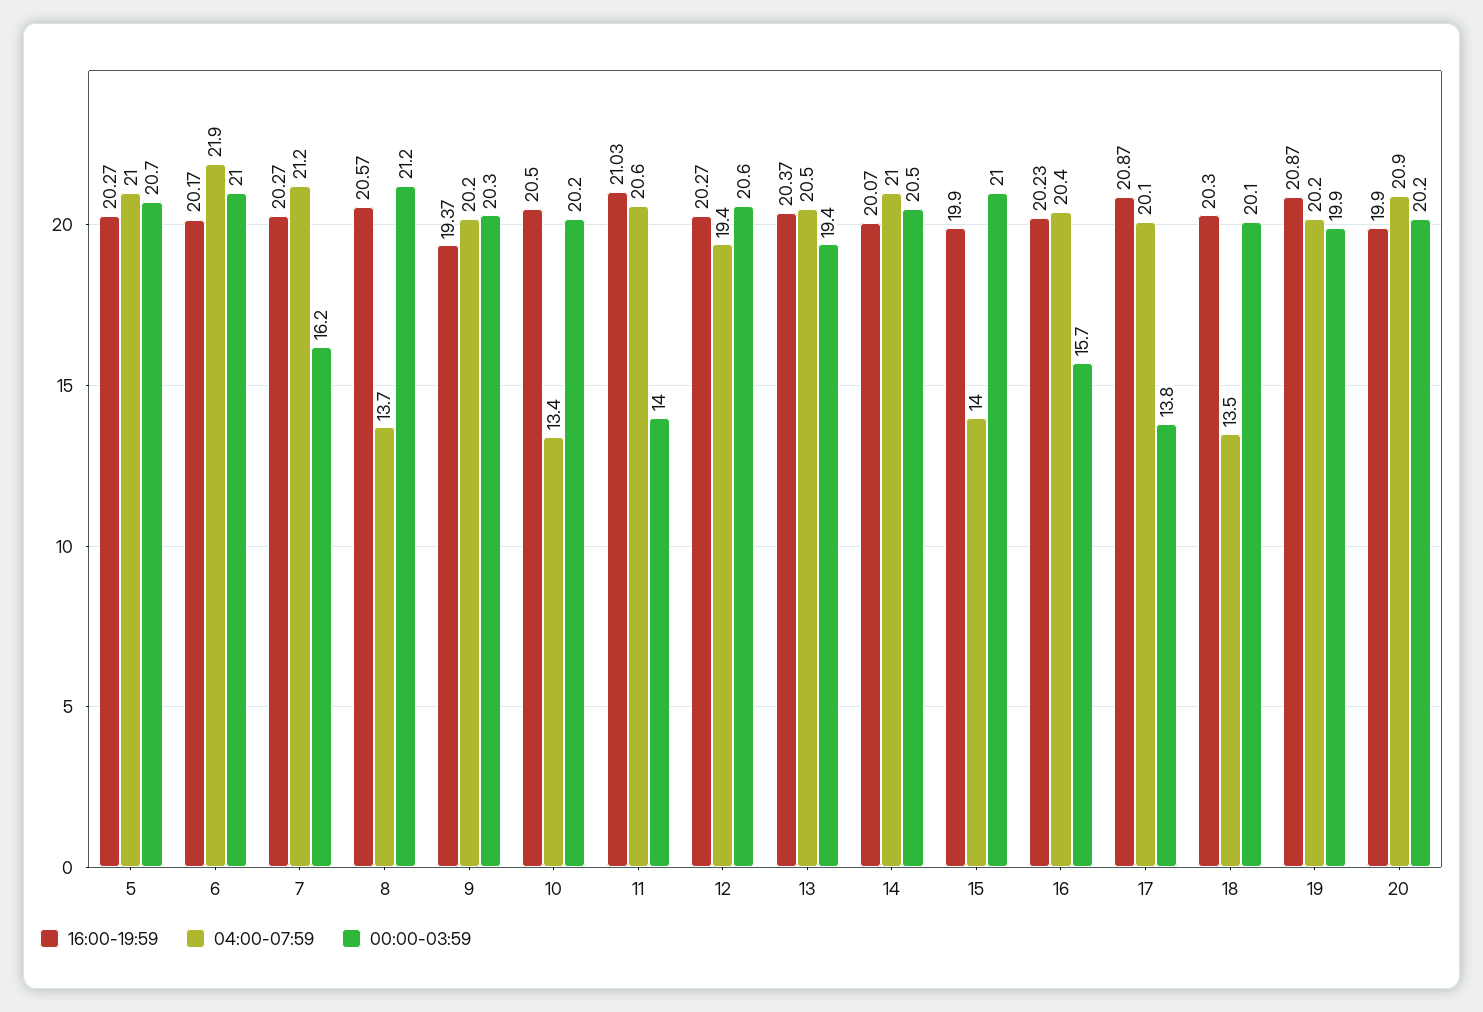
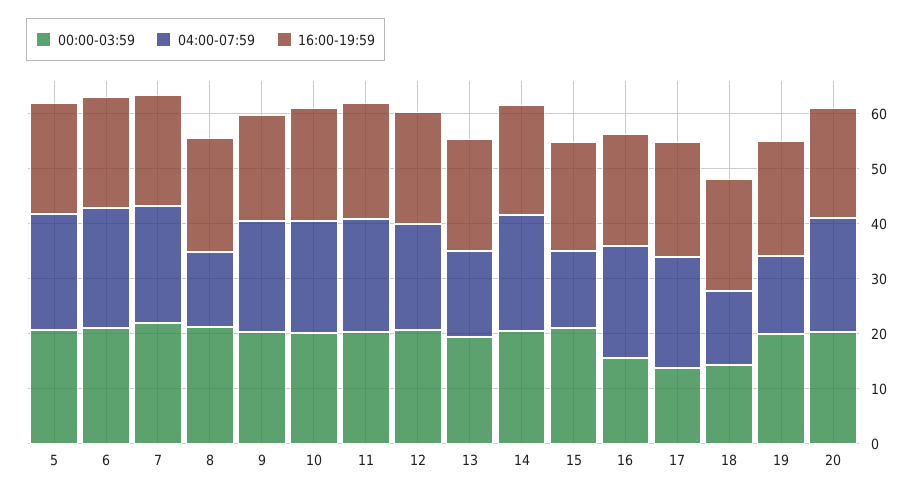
00:00-03:59, 7: 16.2 -> 22
04:00-07:59, 10: 13.4 -> 20
00:00-03:59, 11: 14 -> 20
04:00-07:59, 13: 20.5 -> 16
00:00-03:59, 18: 20.1 -> 14
04:00-07:59, 19: 20.2 -> 14

